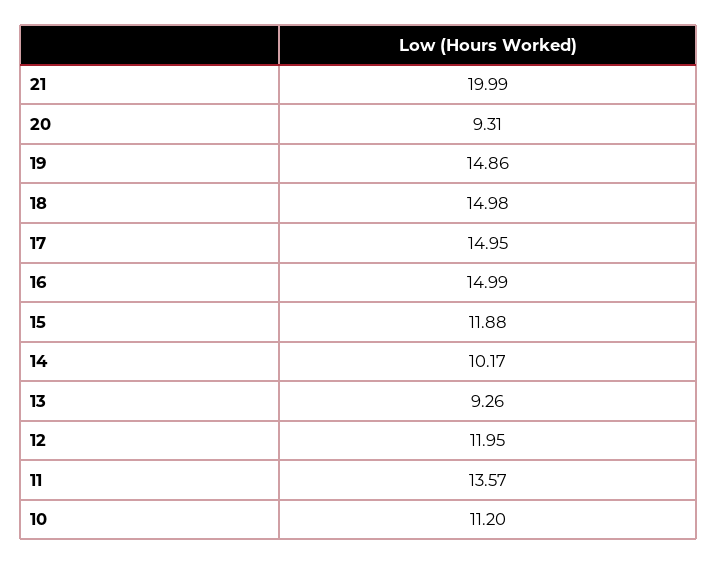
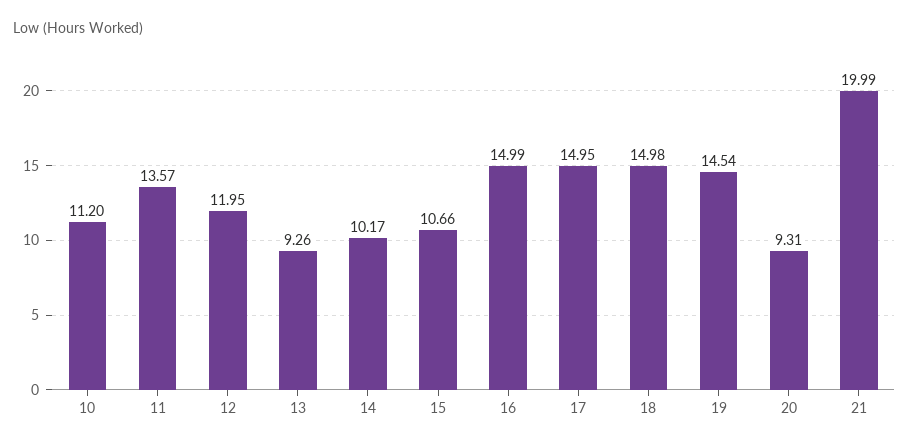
19: 14.86 -> 14.54
15: 11.88 -> 10.66

